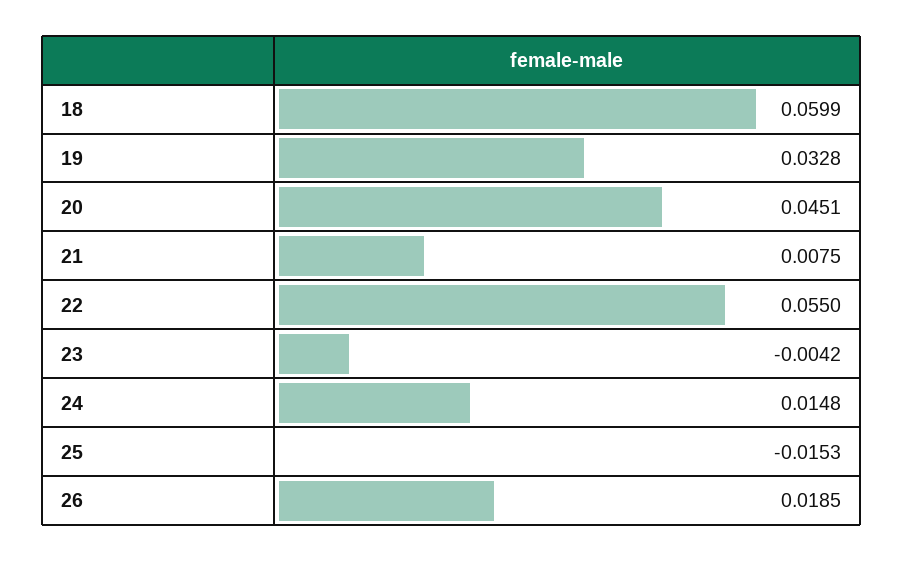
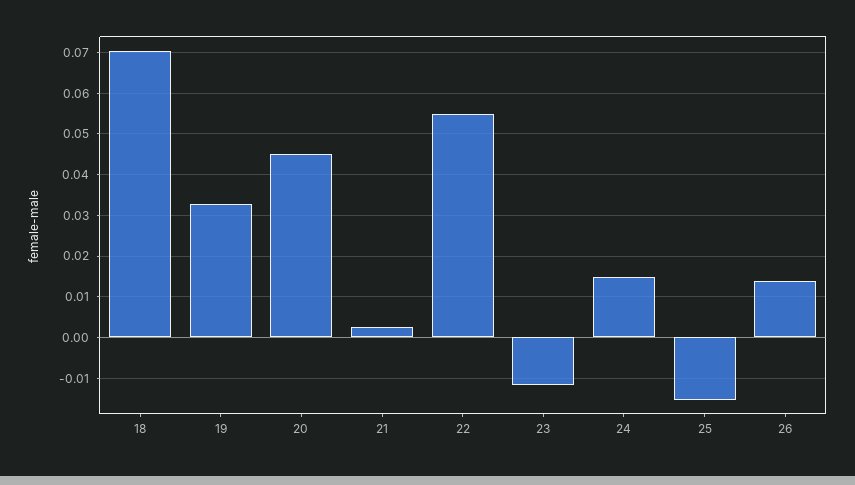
18: 0.0599 -> 0.07
21: 0.0075 -> 0.002
23: -0.0042 -> -0.012
26: 0.0185 -> 0.014

